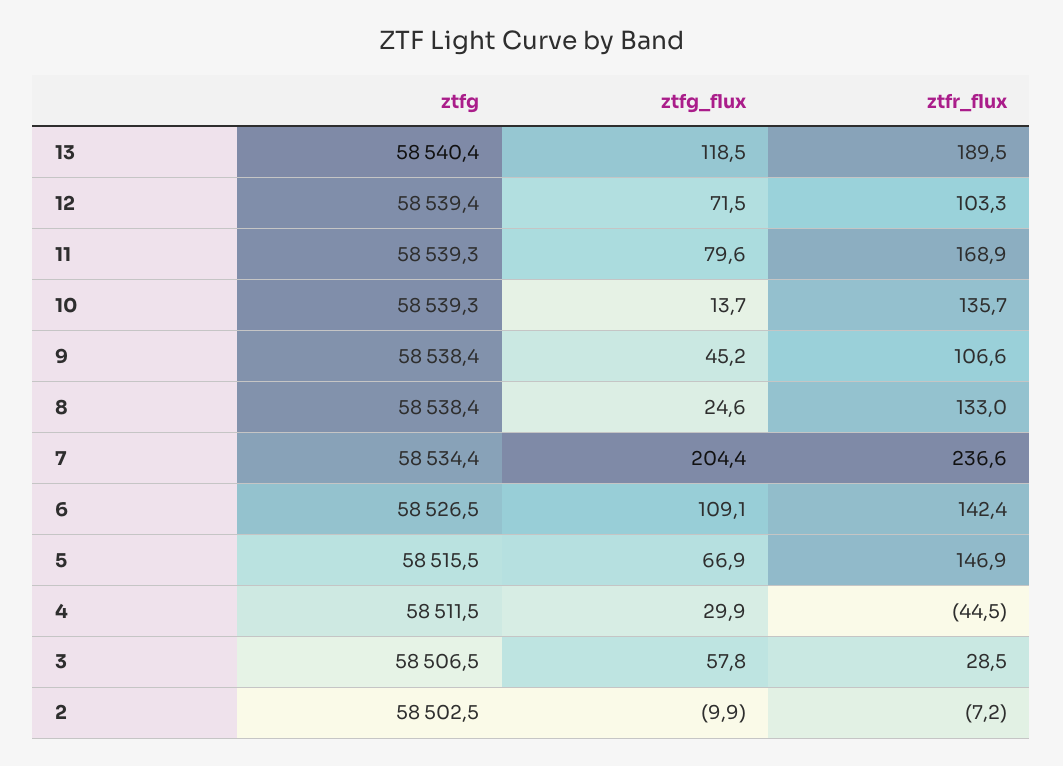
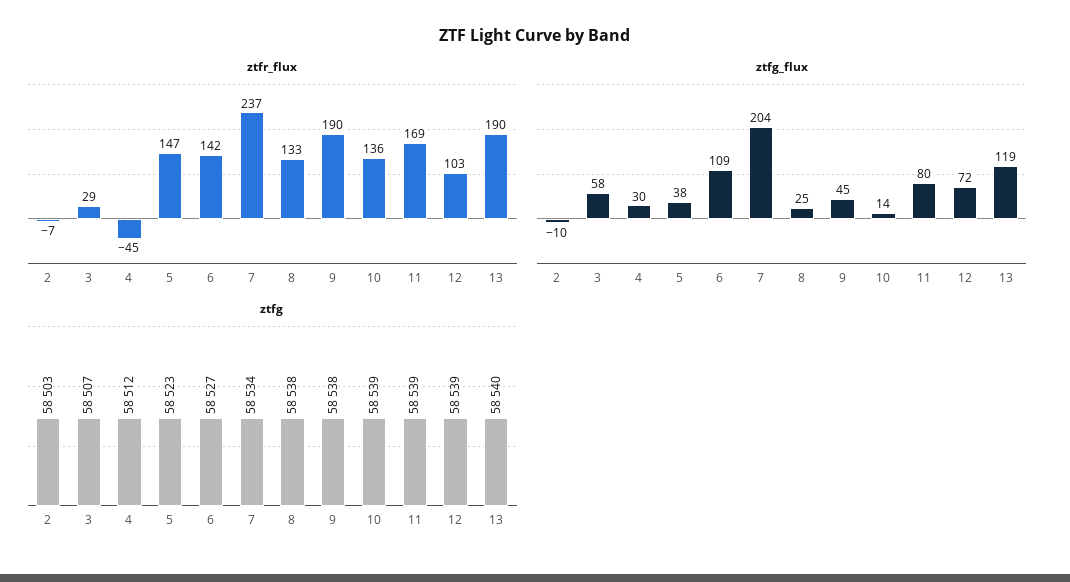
ztfr_flux, 9: 106.6 -> 190
ztfg, 5: 58515.5 -> 58523
ztfg_flux, 5: 66.9 -> 38

